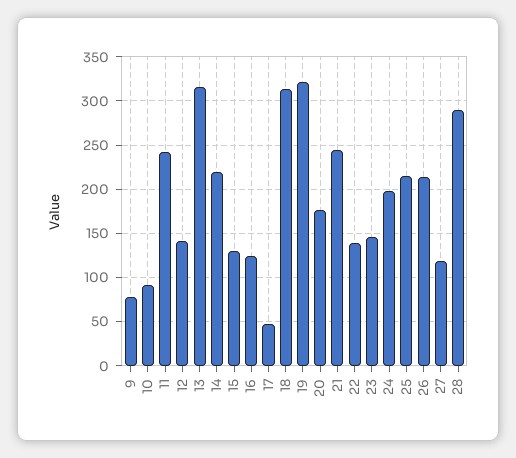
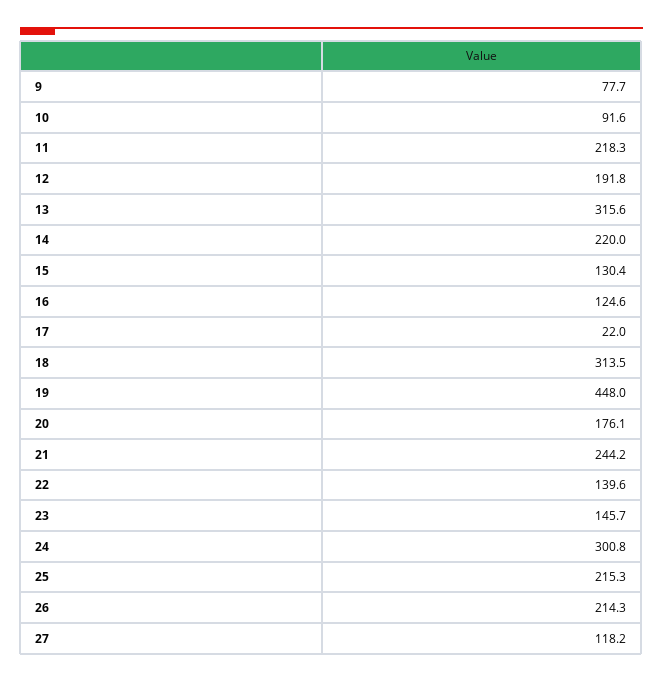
11: 240 -> 218.3
12: 140 -> 191.8
17: 50 -> 22
19: 320 -> 448
24: 200 -> 300.8
28: 290 -> none

